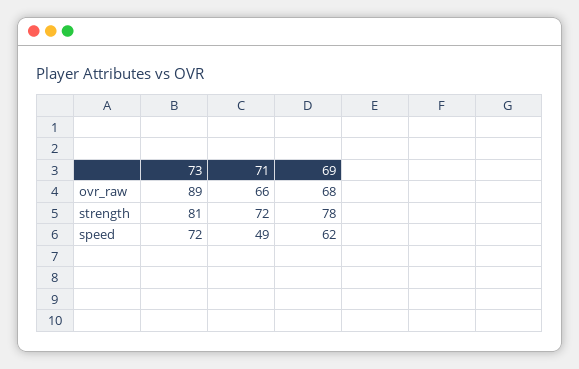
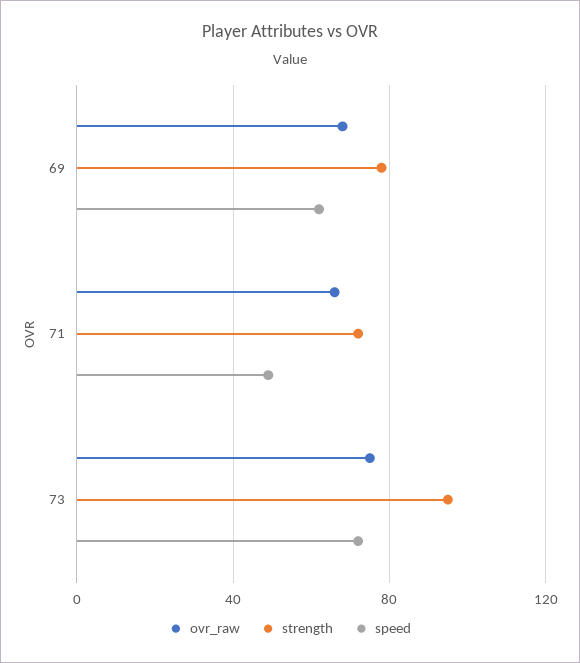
ovr_raw, 73: 89 -> 75
strength, 73: 81 -> 95

